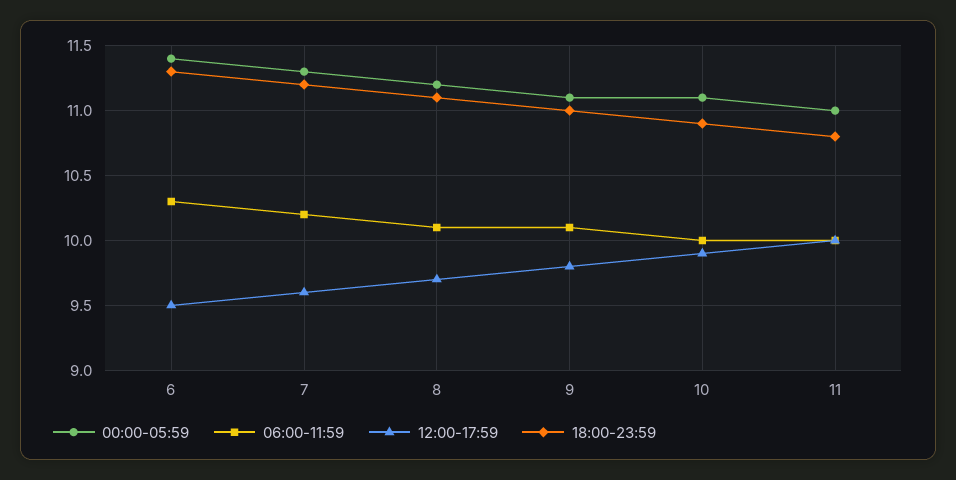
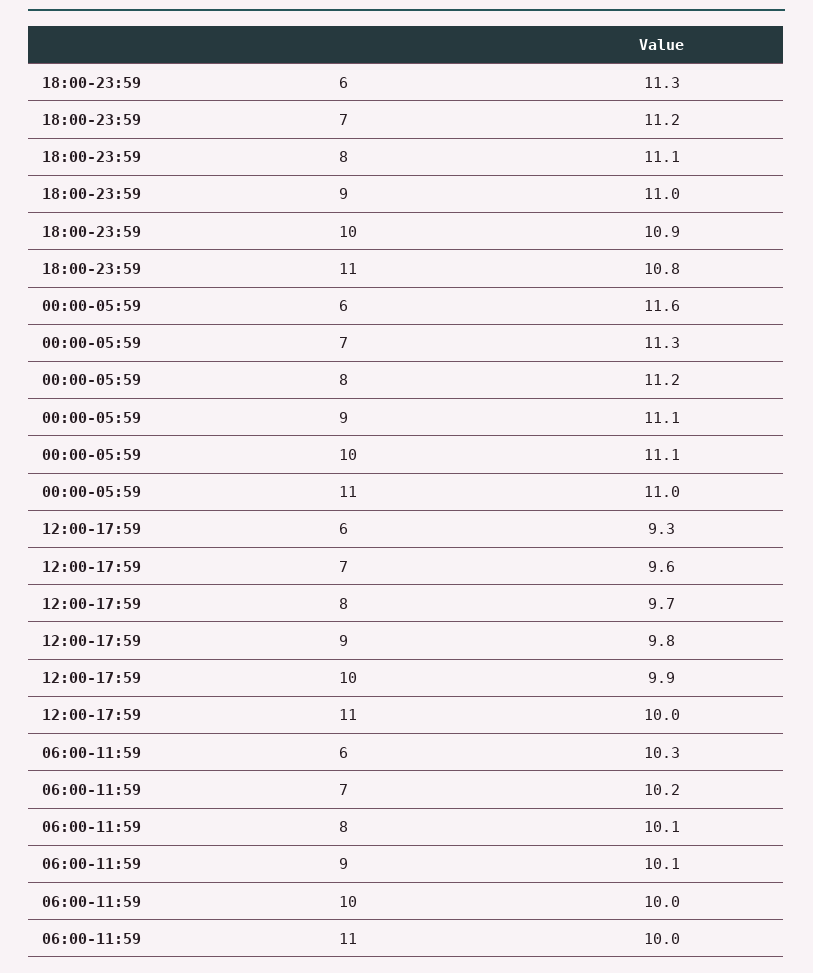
00:00-05:59, 6: 11.4 -> 11.6
12:00-17:59, 6: 9.5 -> 9.3

